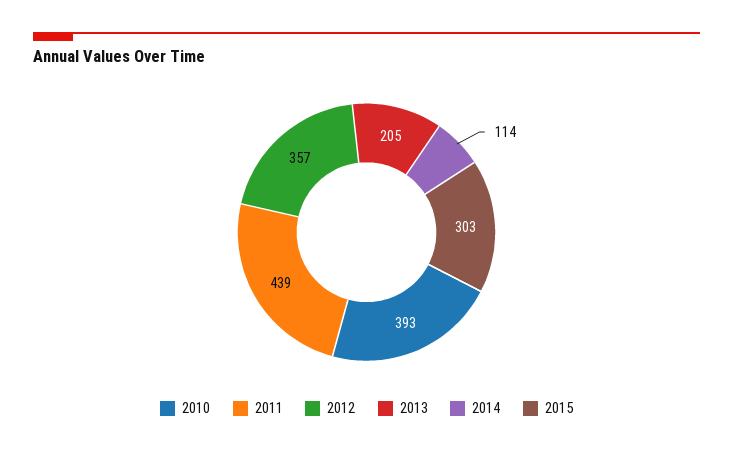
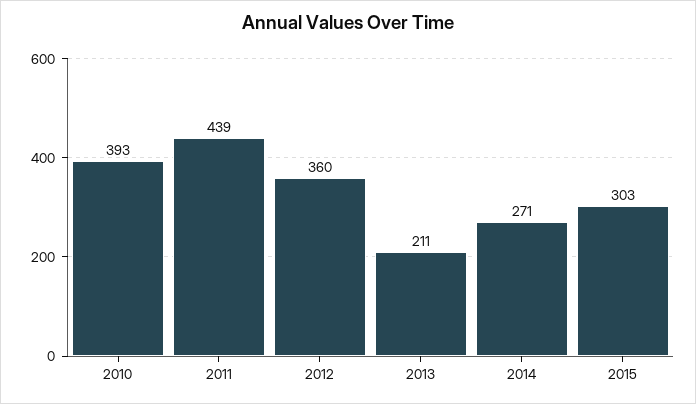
2012: 357 -> 360
2013: 205 -> 211
2014: 114 -> 271

